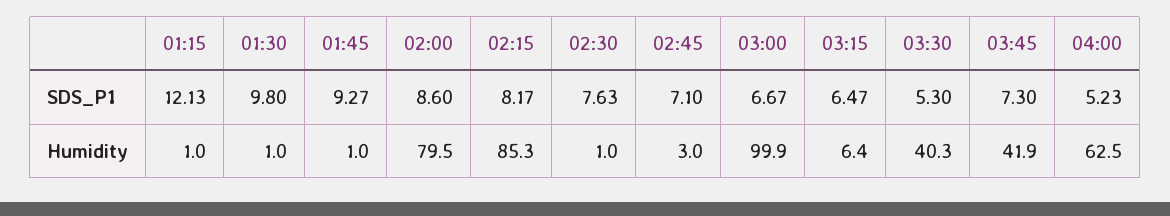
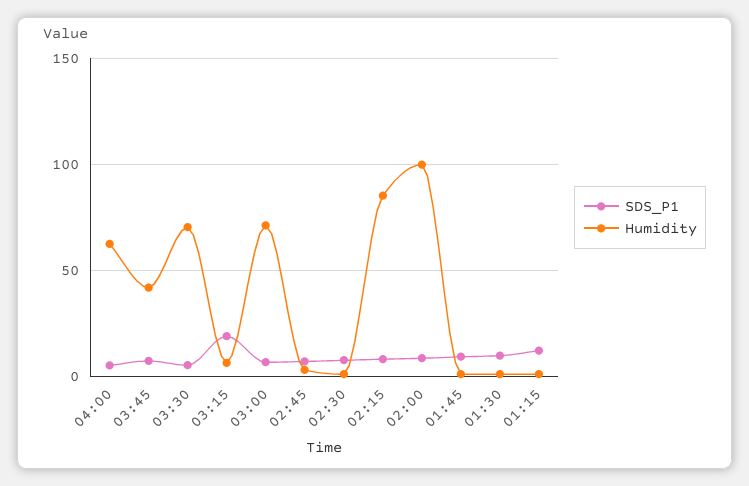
SDS_P1, 03:15: 6.47 -> 20
Humidity, 02:00: 79.5 -> 100
Humidity, 03:00: 99.9 -> 70
Humidity, 03:30: 40.3 -> 70

